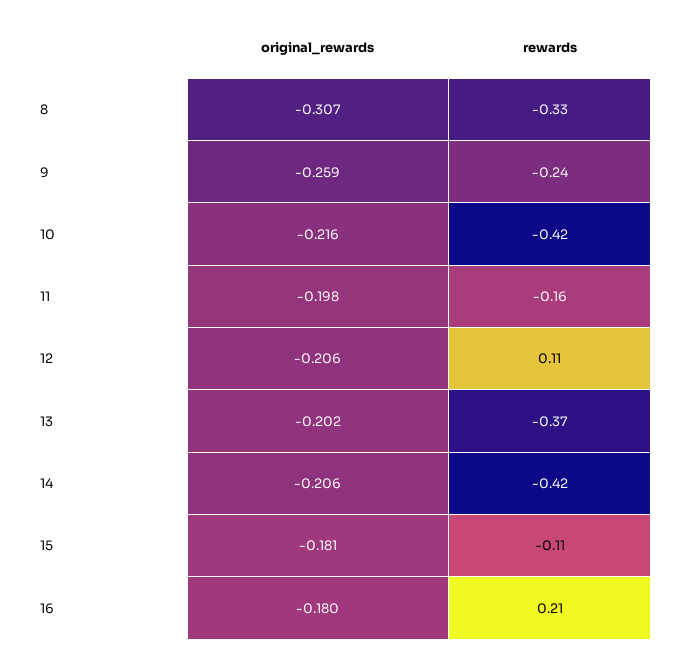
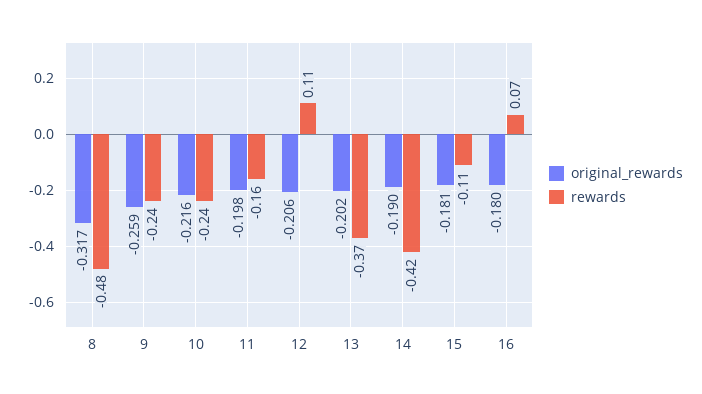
original_rewards, 8: -0.307 -> -0.317
rewards, 8: -0.33 -> -0.48
rewards, 10: -0.42 -> -0.24
original_rewards, 14: -0.206 -> -0.19
rewards, 16: 0.21 -> 0.07

